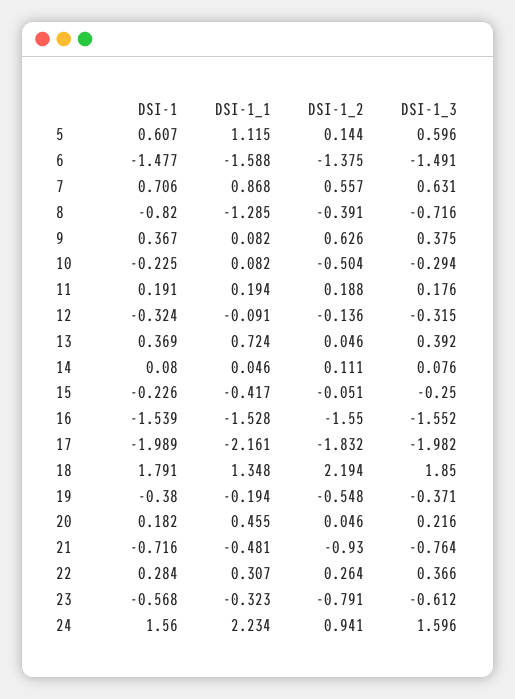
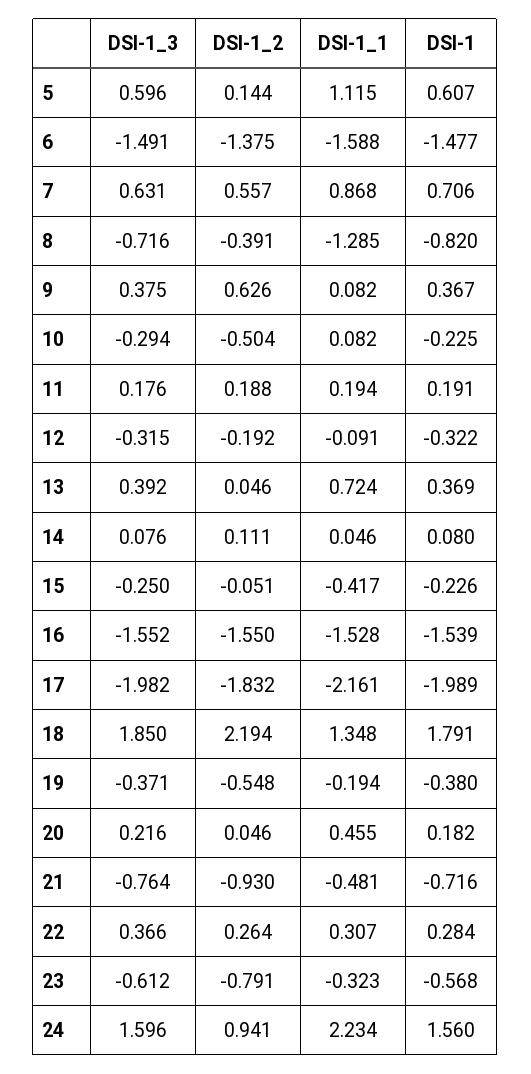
DSI-1, 12: -0.324 -> -0.322
DSI-1_2, 12: -0.136 -> -0.192

